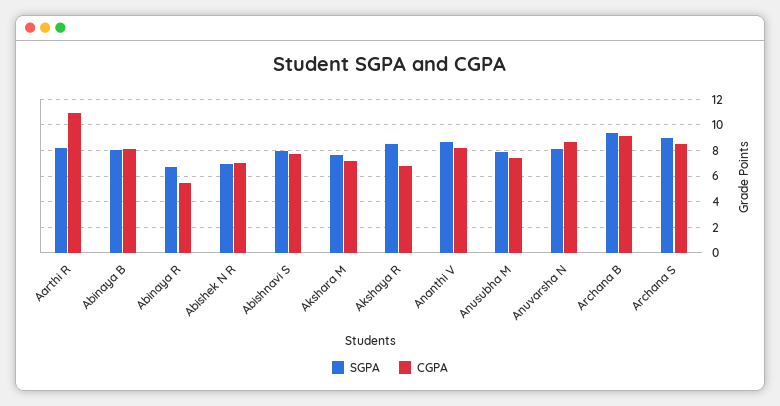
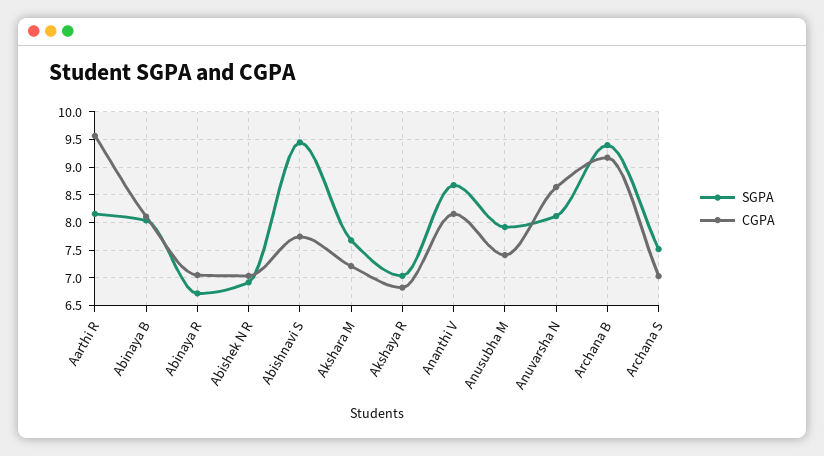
CGPA, Aarthi R: 11 -> 9.5
CGPA, Abinaya R: 5.5 -> 7
SGPA, Abishnavi S: 8 -> 9.5
SGPA, Akshaya R: 8.5 -> 7
SGPA, Archana S: 9 -> 7.5
CGPA, Archana S: 8.5 -> 7

